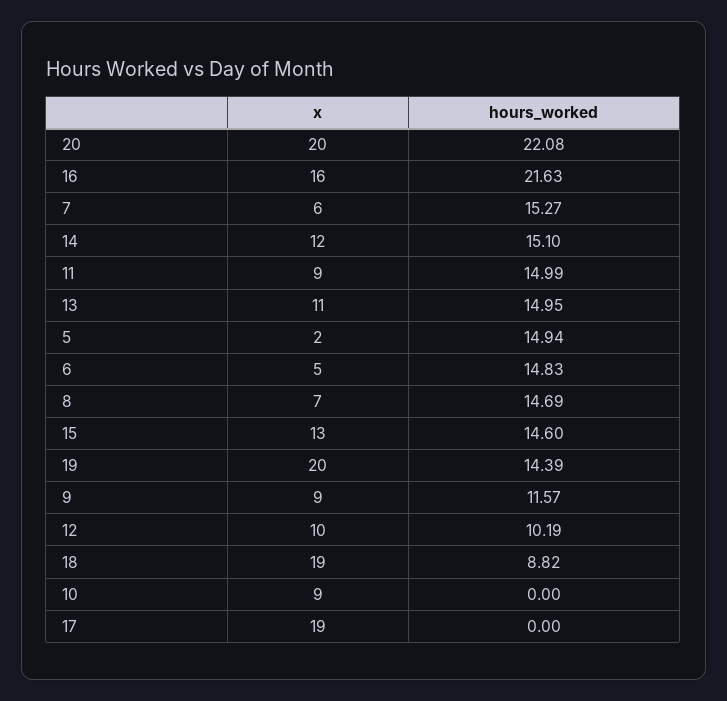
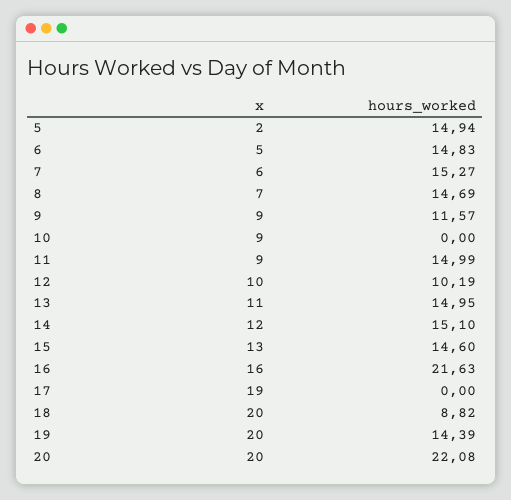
x, 18: 19 -> 20

